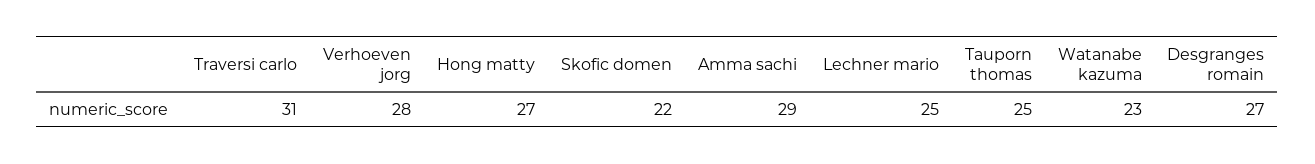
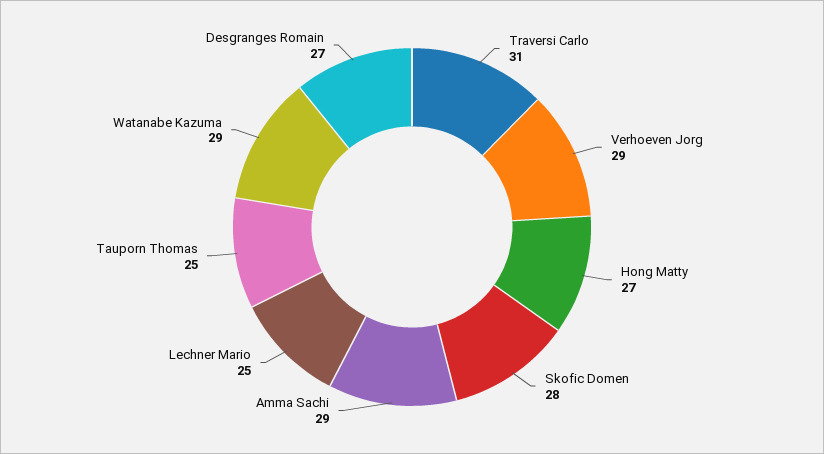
Verhoeven jorg: 28 -> 29
Skofic domen: 22 -> 28
Watanabe kazuma: 23 -> 29

